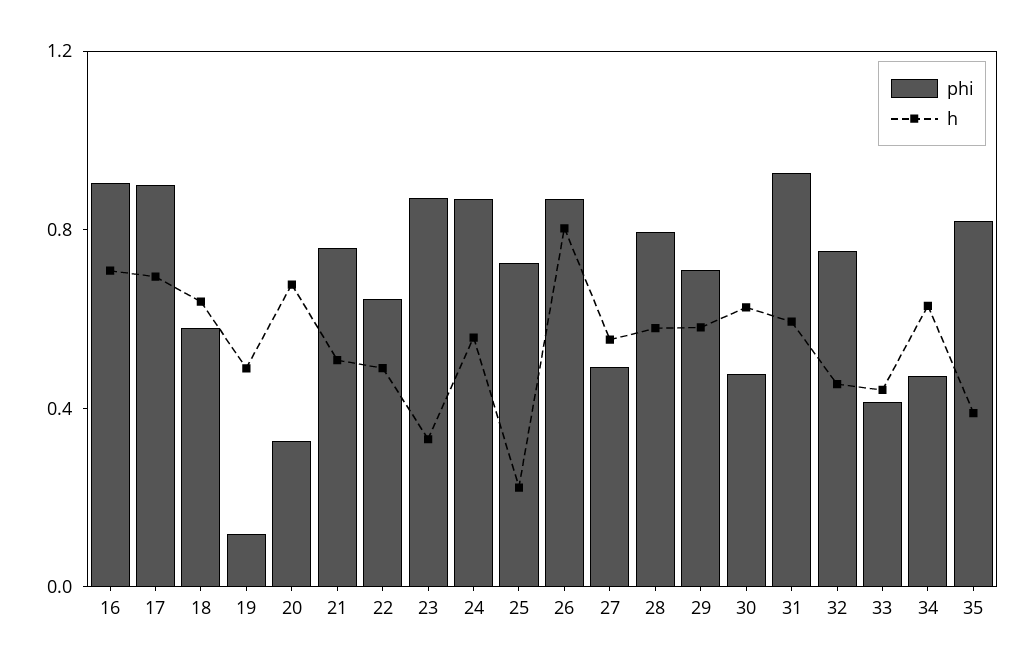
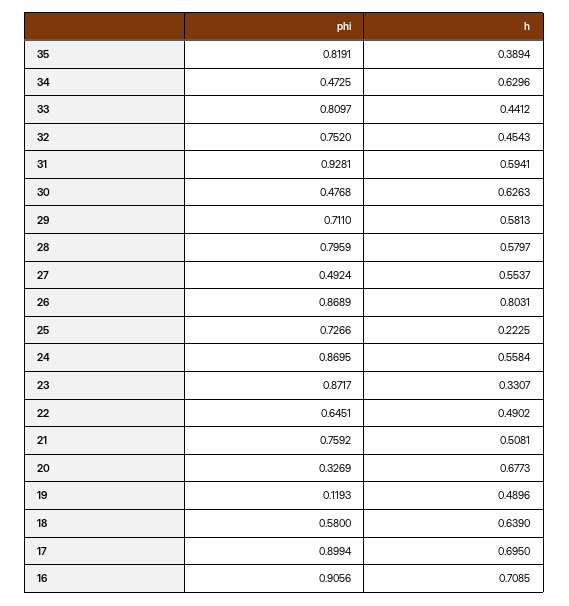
phi, 33: 0.4 -> 0.8097

